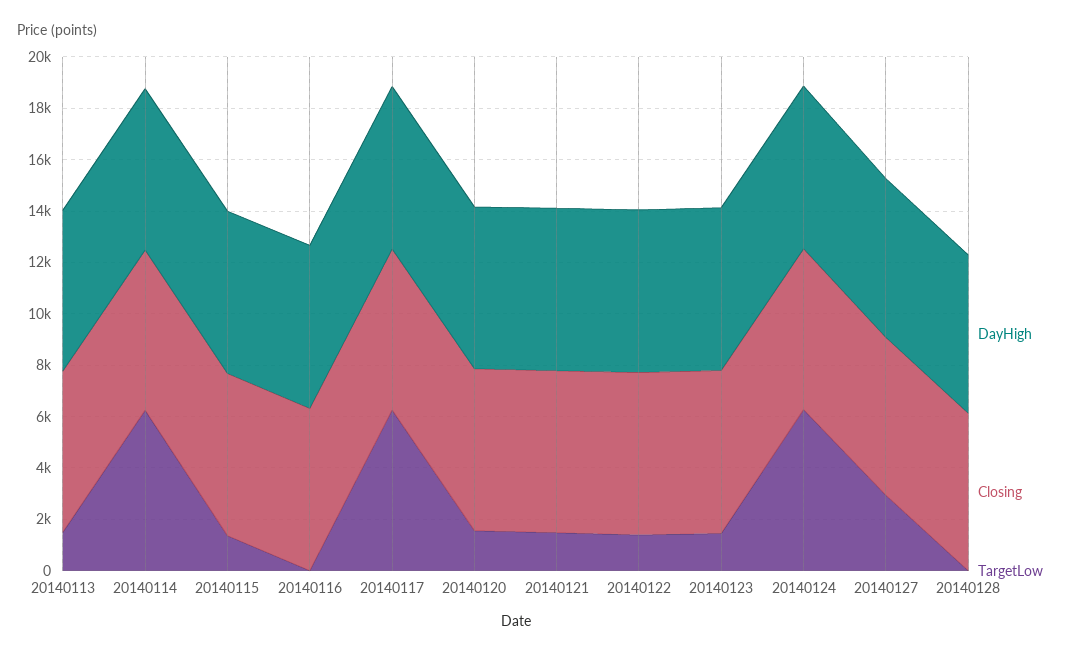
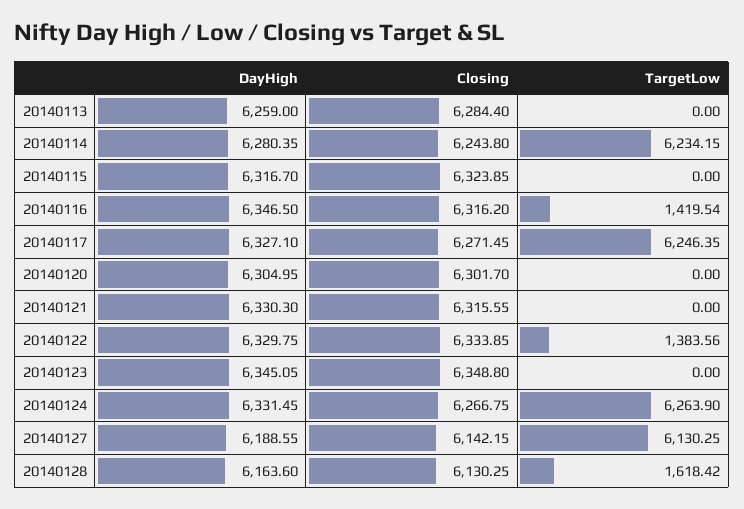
TargetLow, 20140113: 1500 -> 0
TargetLow, 20140115: 1500 -> 0
TargetLow, 20140116: 0 -> 1419.54
TargetLow, 20140120: 1500 -> 0
TargetLow, 20140121: 1500 -> 0
TargetLow, 20140123: 1500 -> 0
TargetLow, 20140127: 3000 -> 6130.25
TargetLow, 20140128: 0 -> 1618.42

